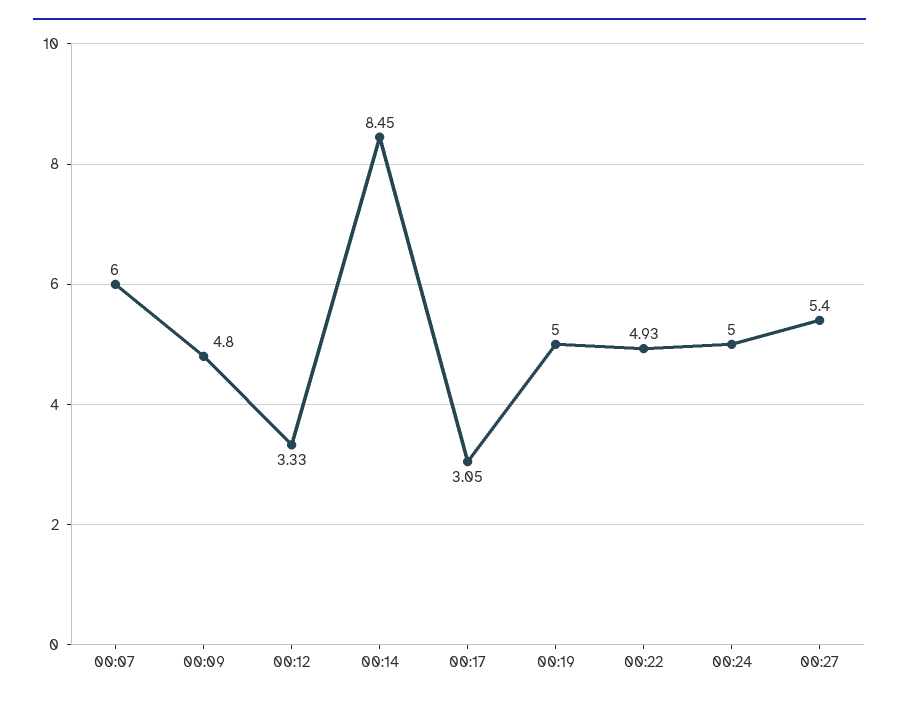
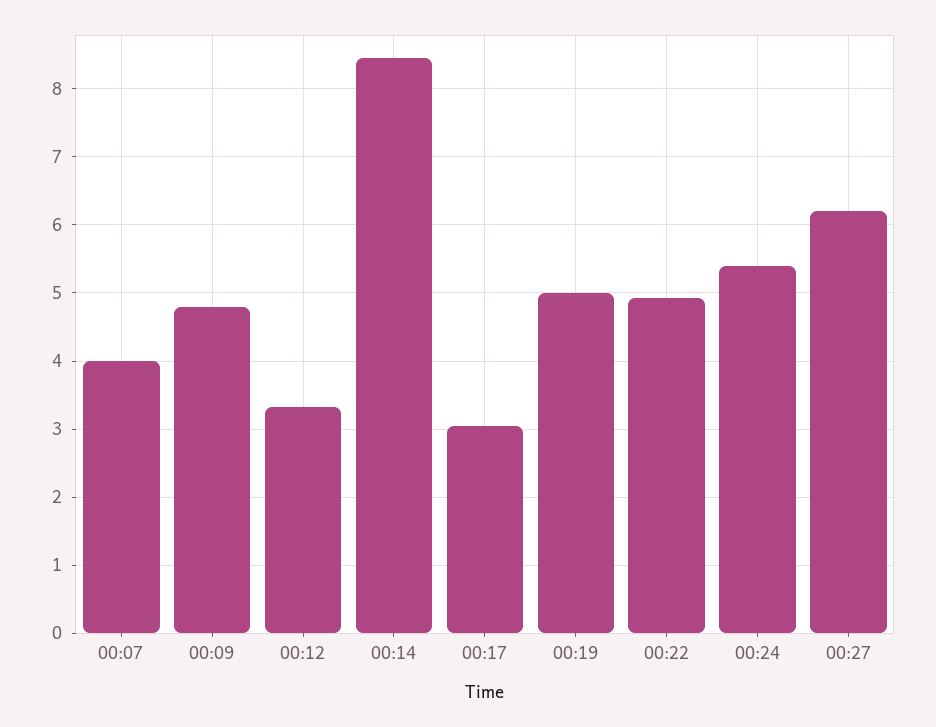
00:07: 6 -> 4
00:24: 5 -> 5.4
00:27: 5.4 -> 6.2

